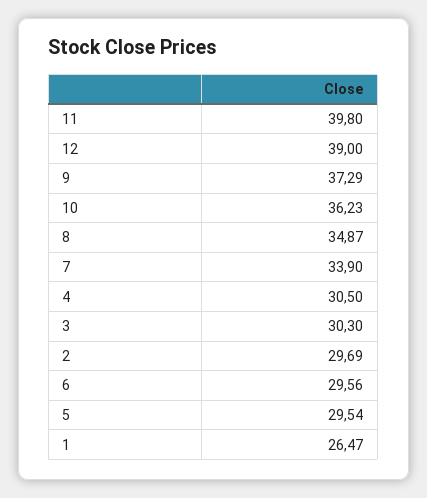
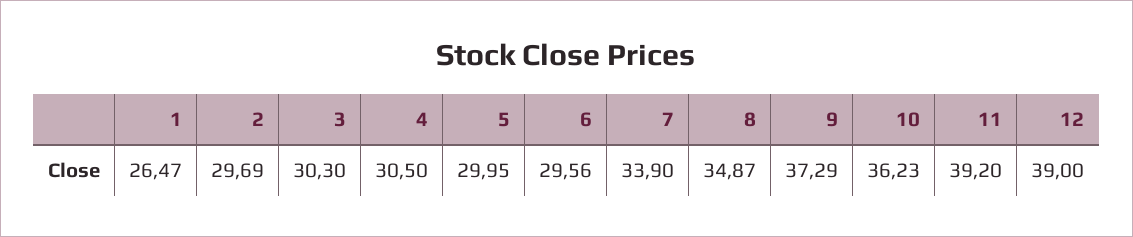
11: 39.8 -> 39.2
5: 29.54 -> 29.95

